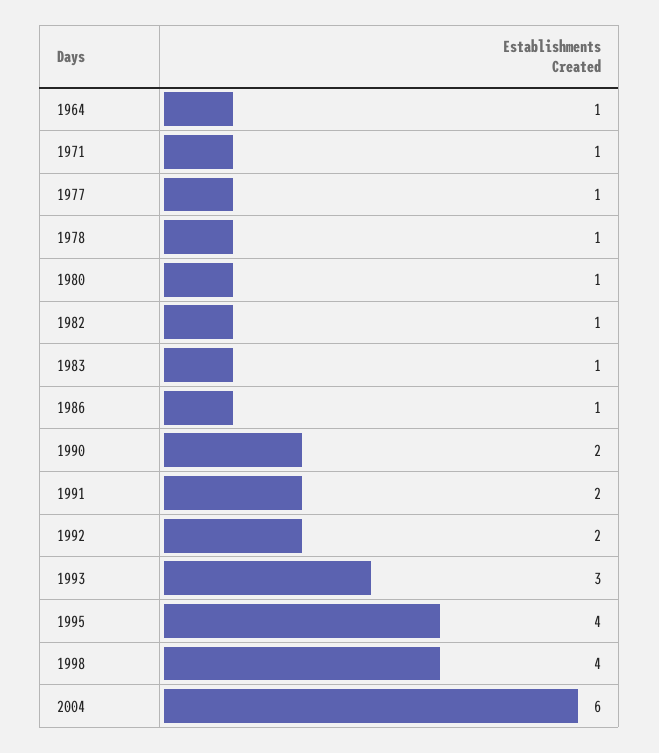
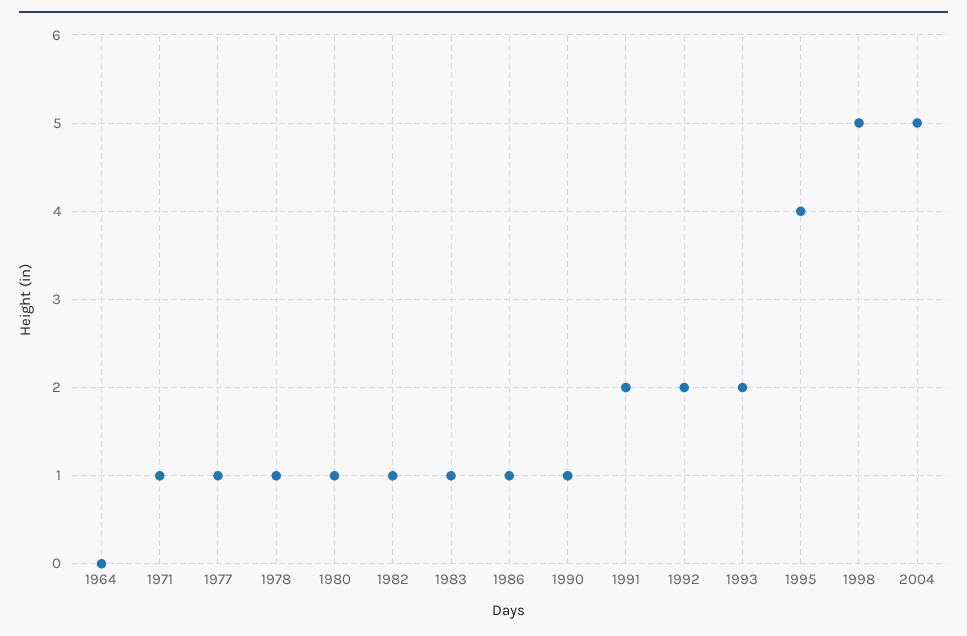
1964: 1 -> 0
1990: 2 -> 1
1993: 3 -> 2
1998: 4 -> 5
2004: 6 -> 5

